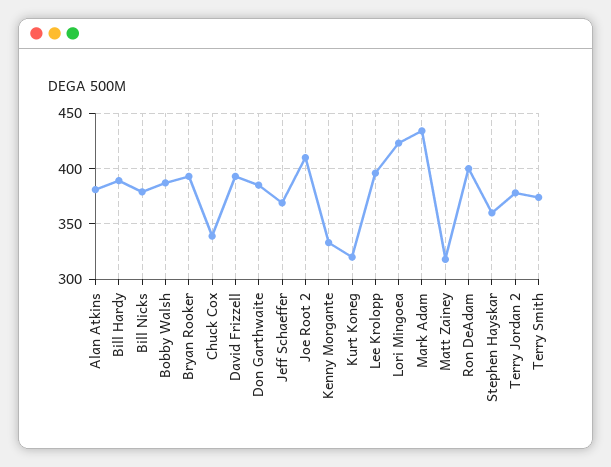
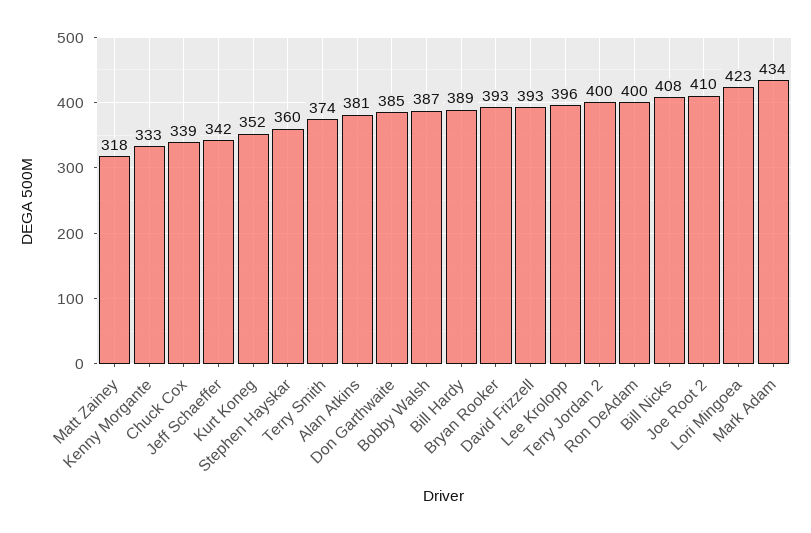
Bill Nicks: 380 -> 408
Jeff Schaeffer: 370 -> 342
Kurt Koneg: 320 -> 352
Terry Jordan 2: 380 -> 400

